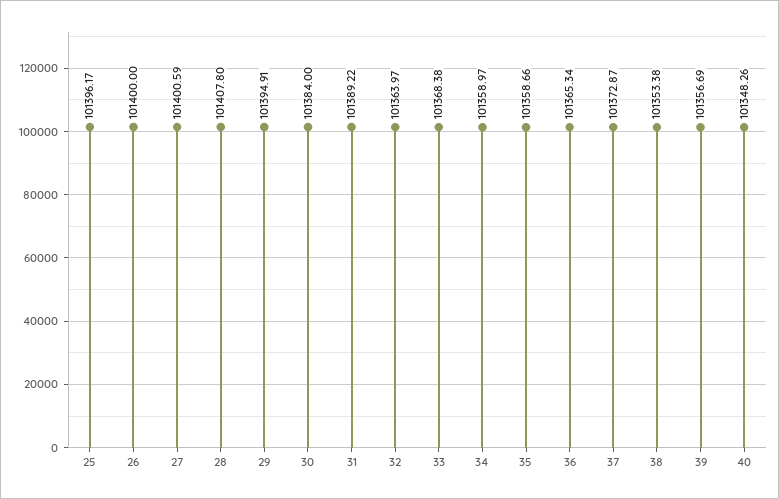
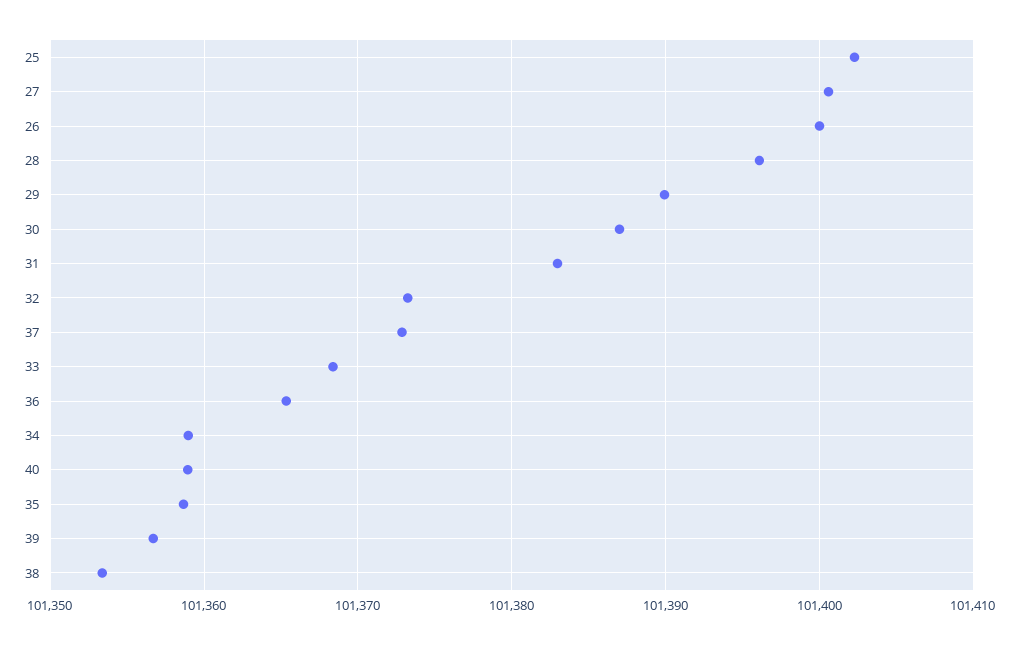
25: 101396.17 -> 101402
28: 101407.8 -> 101396
29: 101394.91 -> 101390
30: 101384 -> 101387
31: 101389.22 -> 101383
32: 101363.97 -> 101373
40: 101348.26 -> 101359

